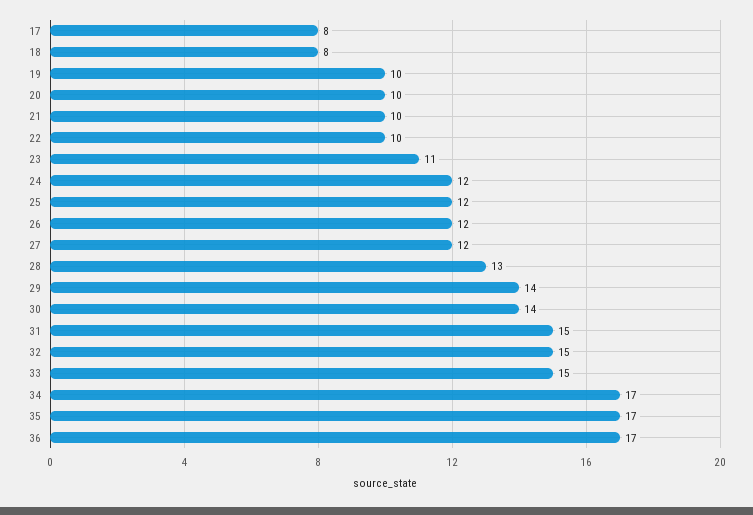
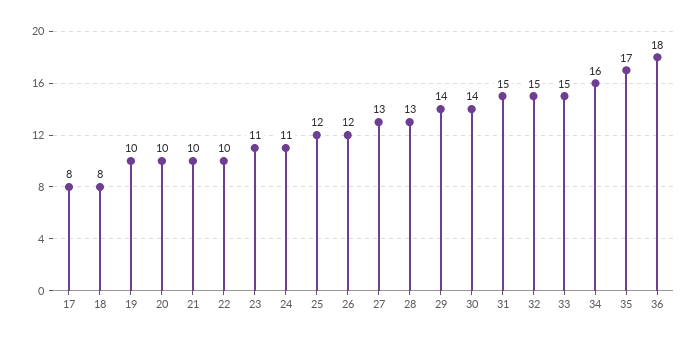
24: 12 -> 11
27: 12 -> 13
34: 17 -> 16
36: 17 -> 18

